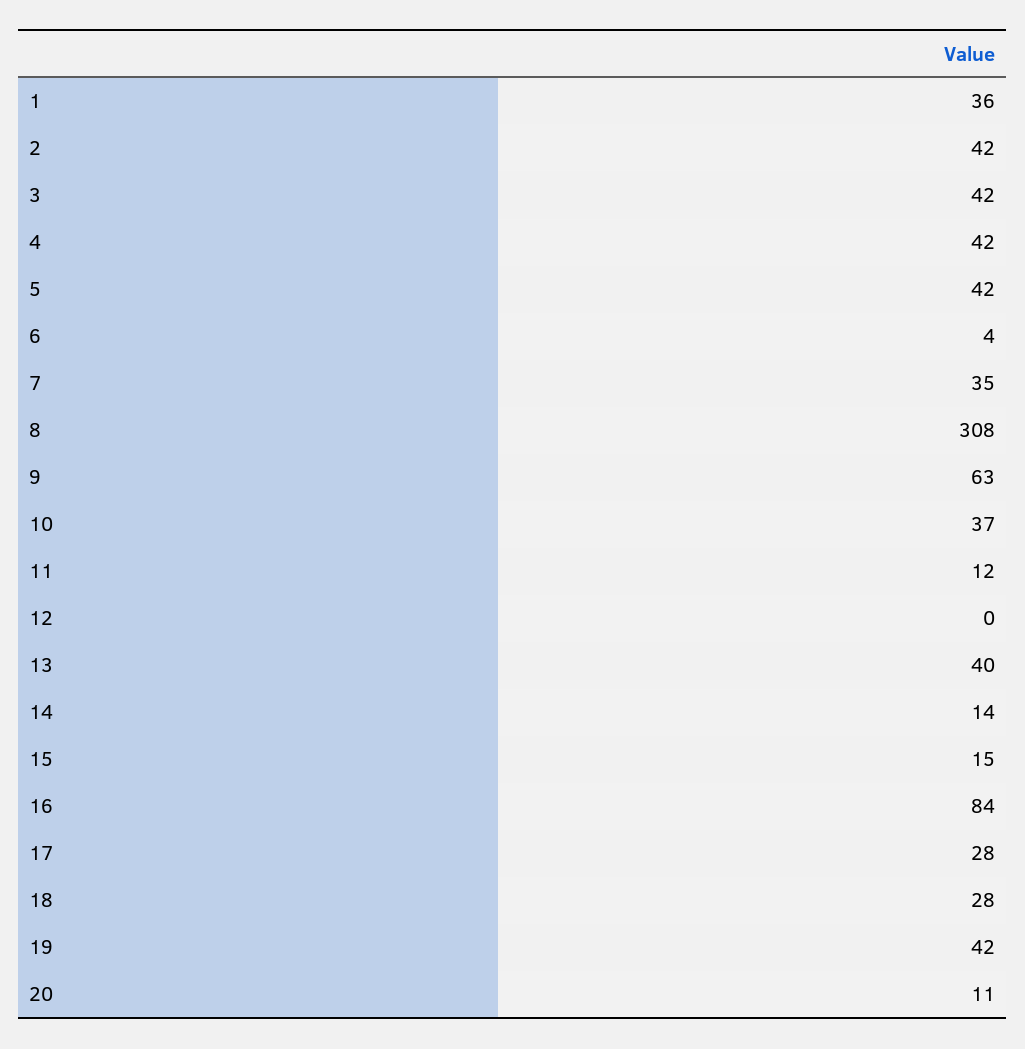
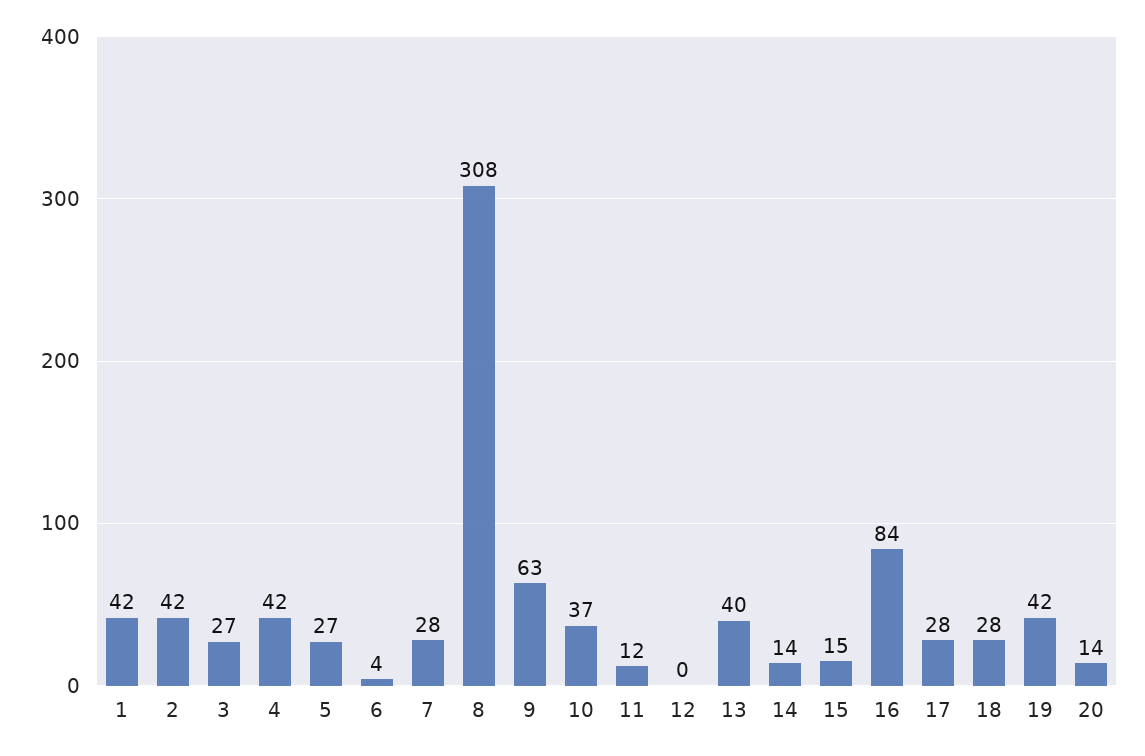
1: 36 -> 42
3: 42 -> 27
5: 42 -> 27
7: 35 -> 28
20: 11 -> 14

